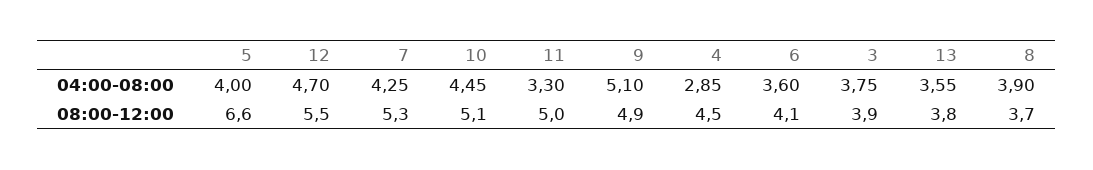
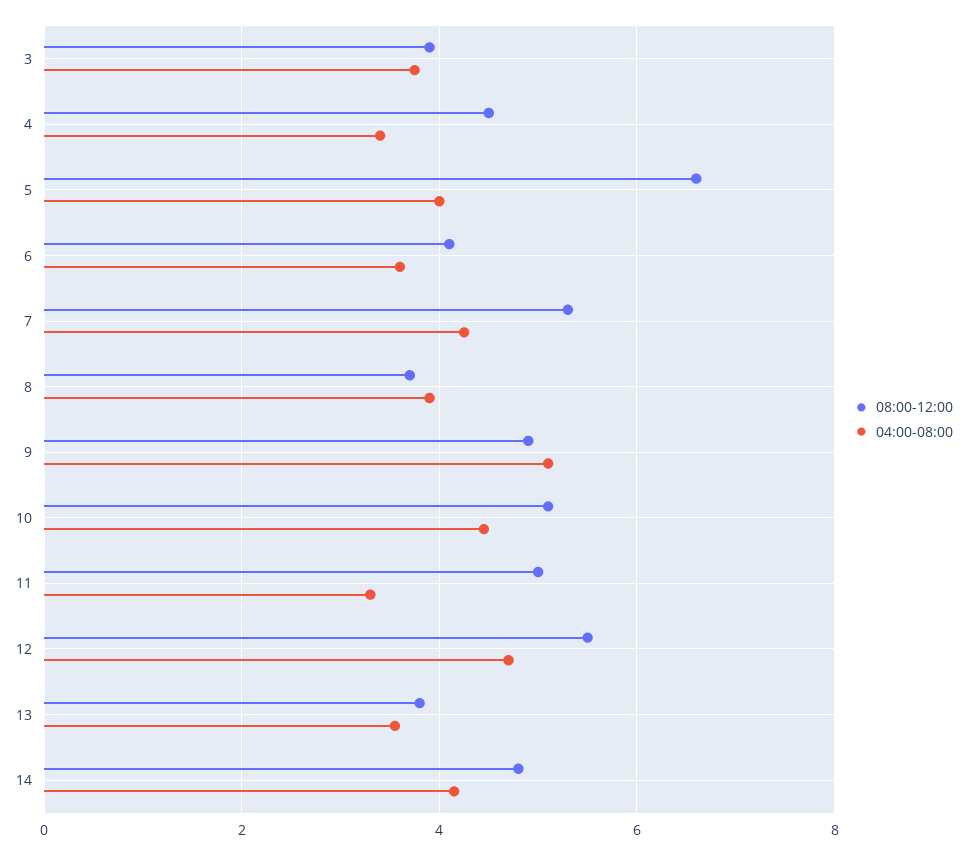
04:00-08:00, 4: 2.85 -> 3.4
08:00-12:00, 14: none -> 4.8
04:00-08:00, 14: none -> 4.2

